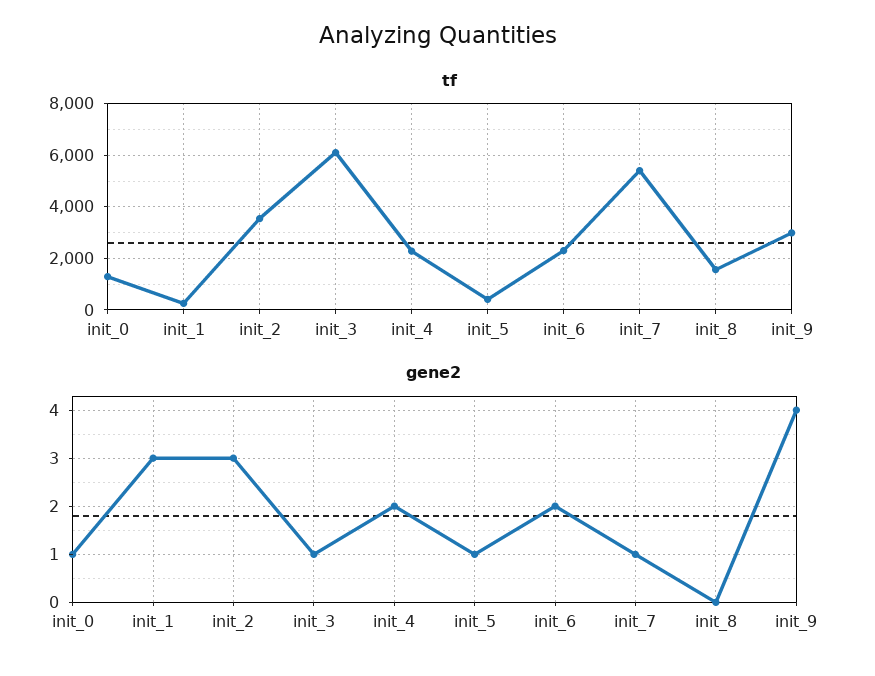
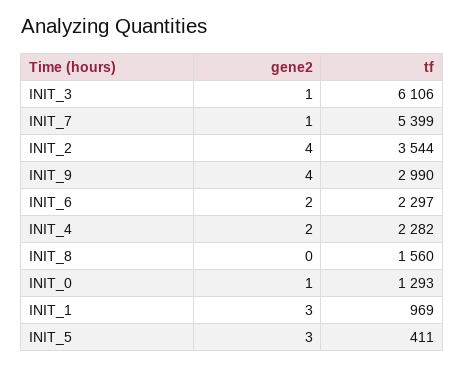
tf, init_1: 250 -> 969
gene2, init_2: 3 -> 4
gene2, init_5: 1 -> 3

